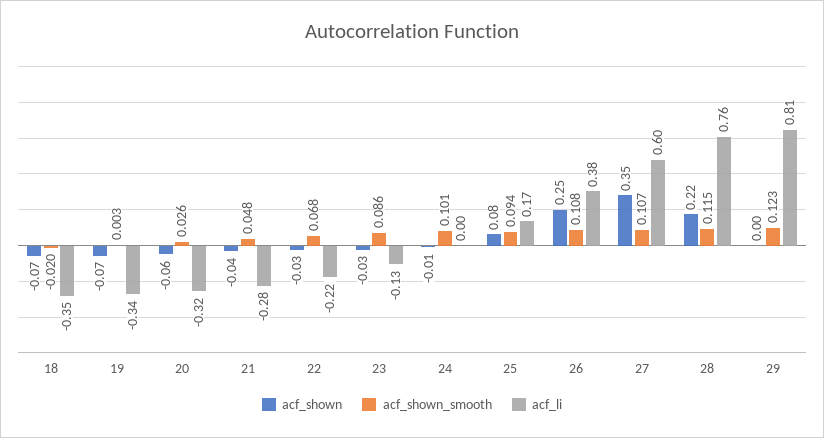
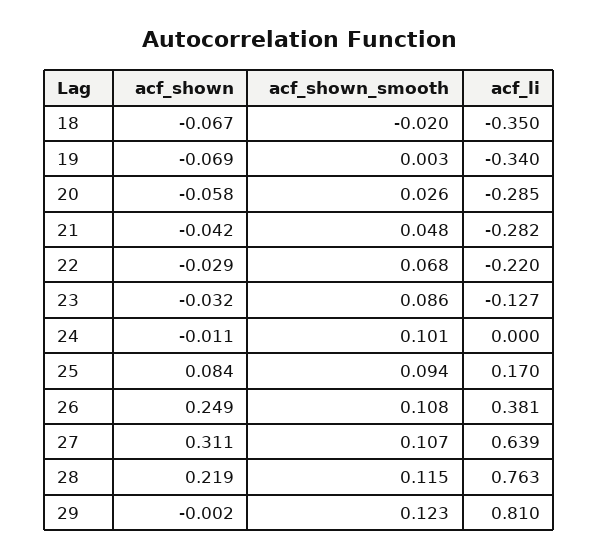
acf_li, 20: -0.32 -> -0.285
acf_shown, 27: 0.35 -> 0.311
acf_li, 27: 0.6 -> 0.639

